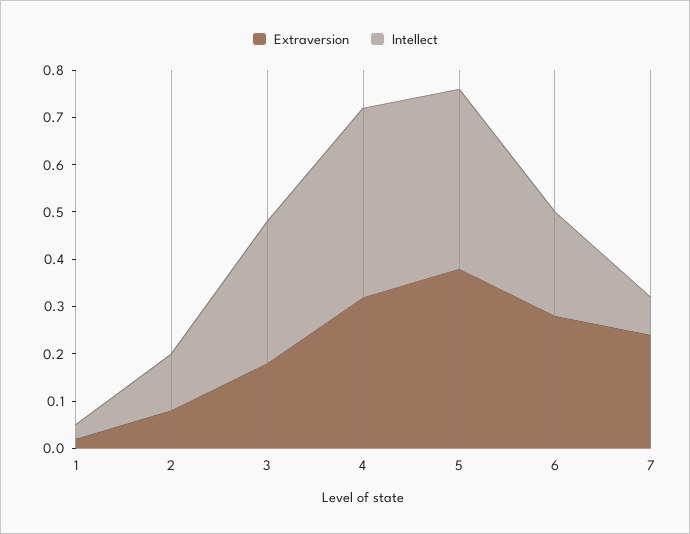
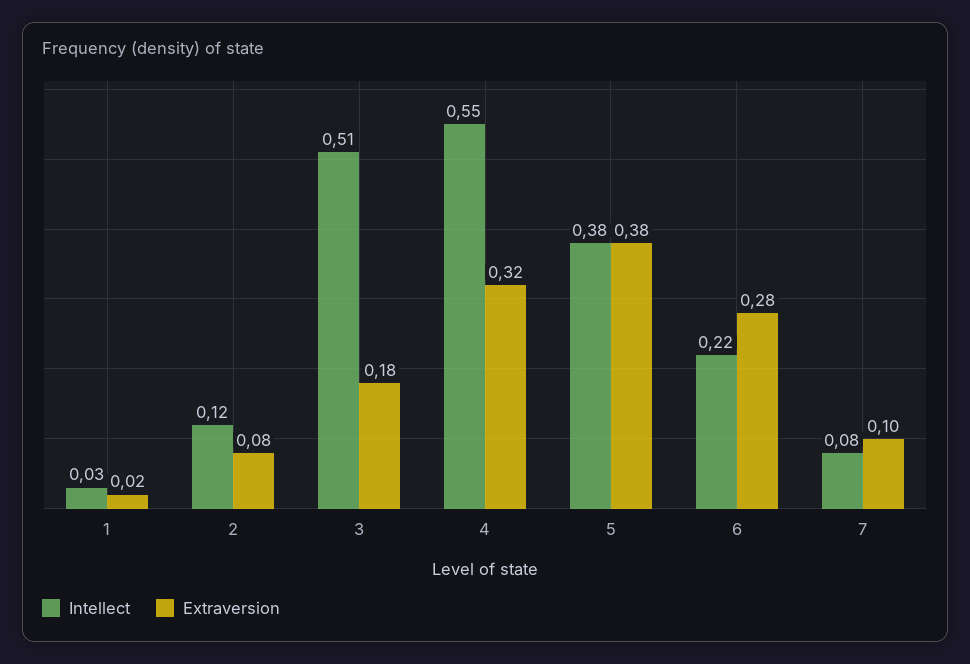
Intellect, 3: 0.3 -> 0.51
Intellect, 4: 0.4 -> 0.55
Extraversion, 7: 0.25 -> 0.1

